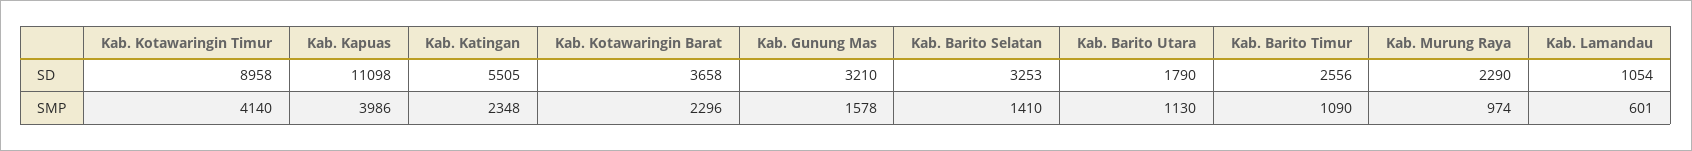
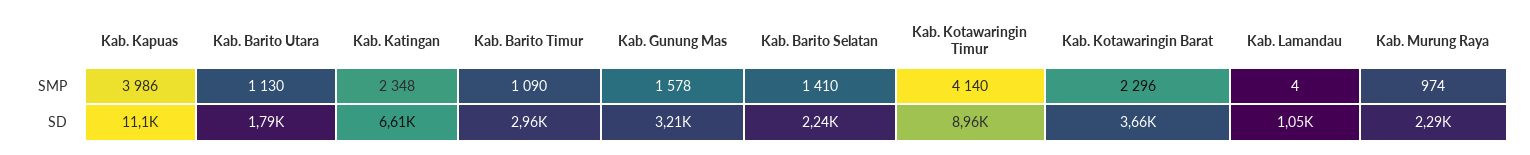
Kab. Katingan, SD: 5505 -> 6610
Kab. Barito Selatan, SD: 3253 -> 2240
Kab. Barito Timur, SD: 2556 -> 2960
Kab. Lamandau, SMP: 601 -> 4

